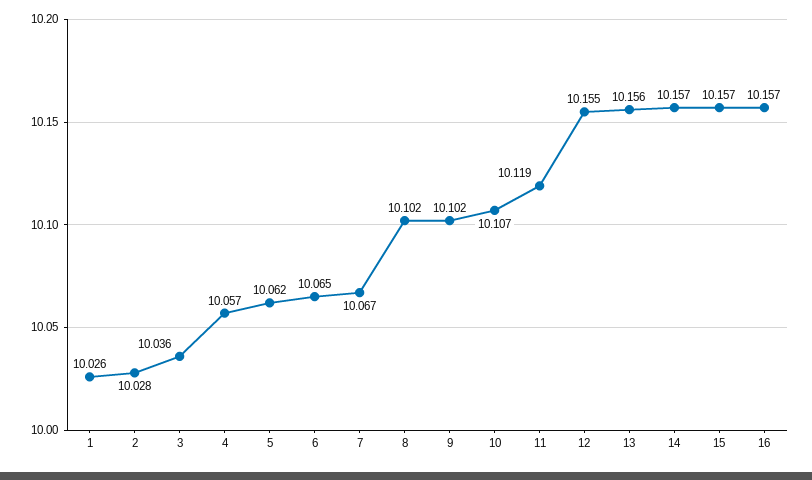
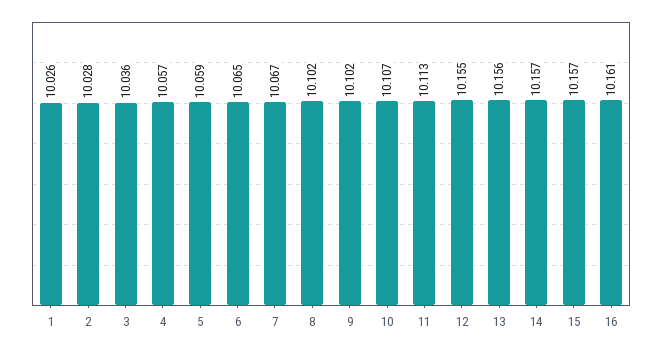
5: 10.062 -> 10.059
11: 10.119 -> 10.113
16: 10.157 -> 10.161

